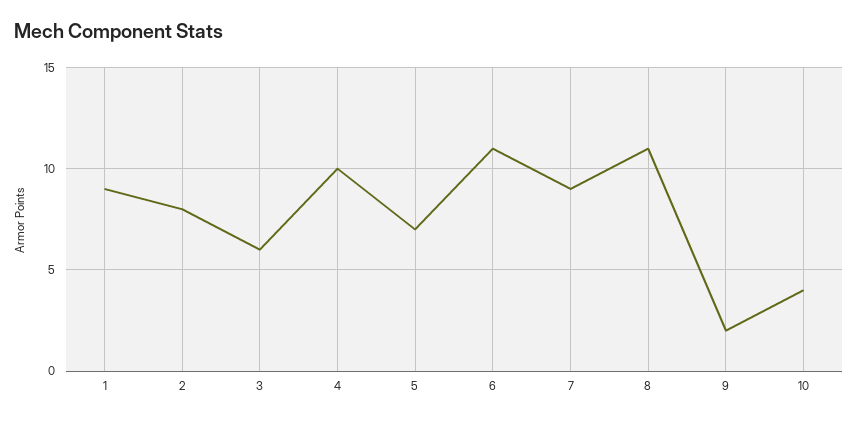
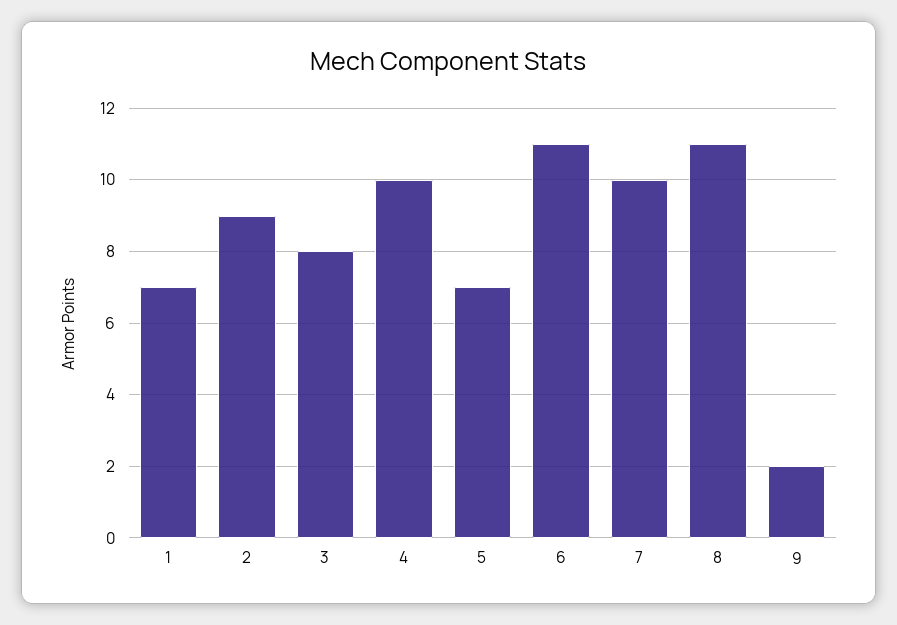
1: 9 -> 7
2: 8 -> 9
3: 6 -> 8
7: 9 -> 10
10: 4 -> none

